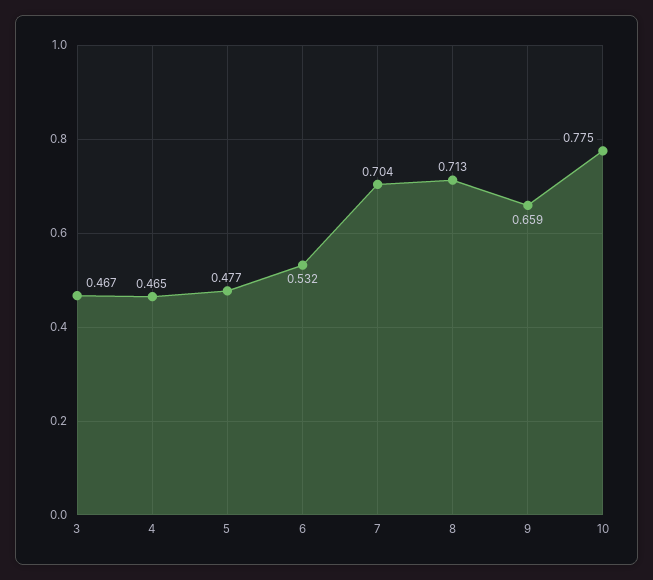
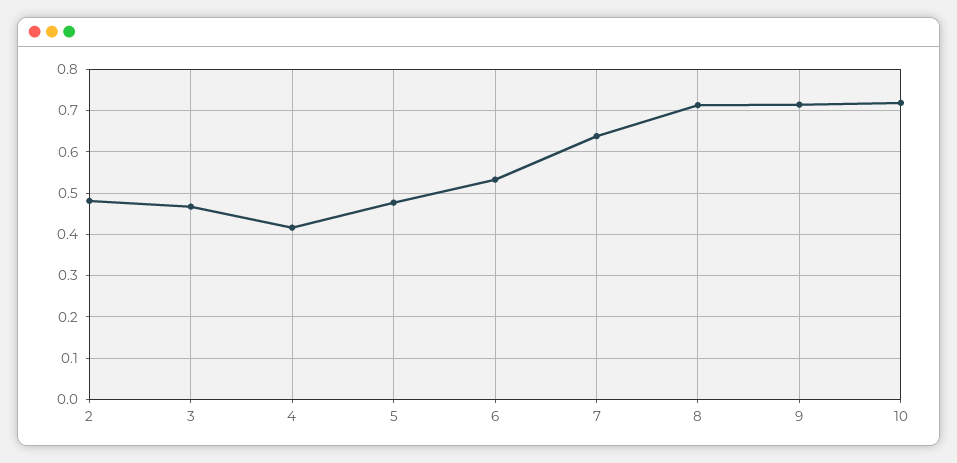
4: 0.465 -> 0.42
7: 0.704 -> 0.64
9: 0.659 -> 0.72
10: 0.775 -> 0.72
2: none -> 0.48

